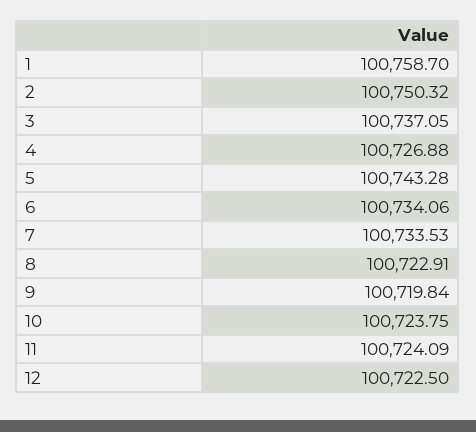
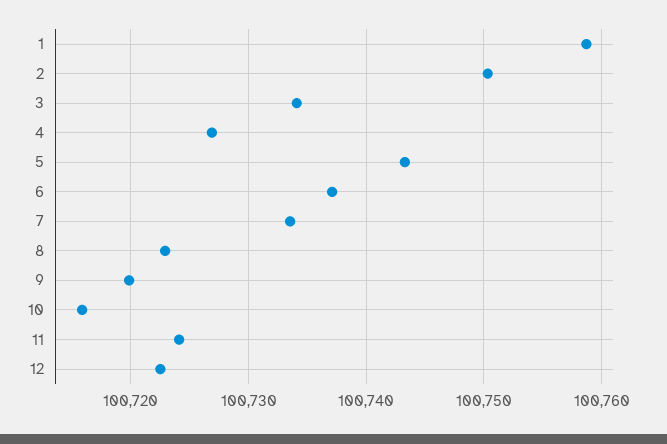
3: 100737.05 -> 100734
6: 100734.06 -> 100737
10: 100723.75 -> 100716

